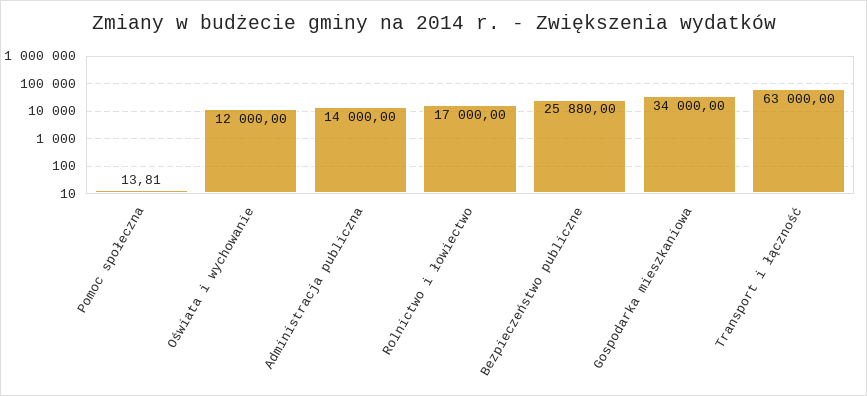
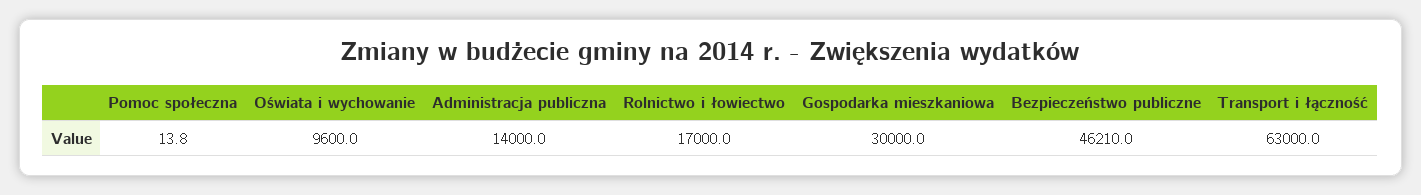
Oświata i wychowanie: 12000 -> 9600
Bezpieczeństwo publiczne: 25880 -> 46210
Gospodarka mieszkaniowa: 34000 -> 30000

